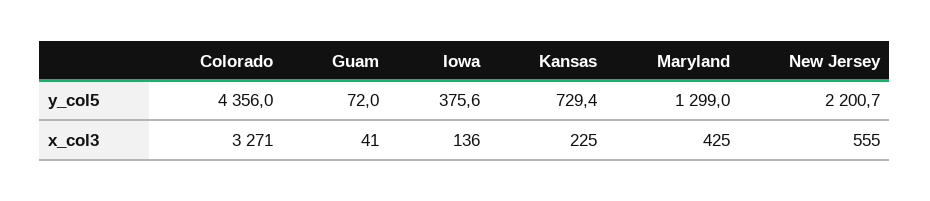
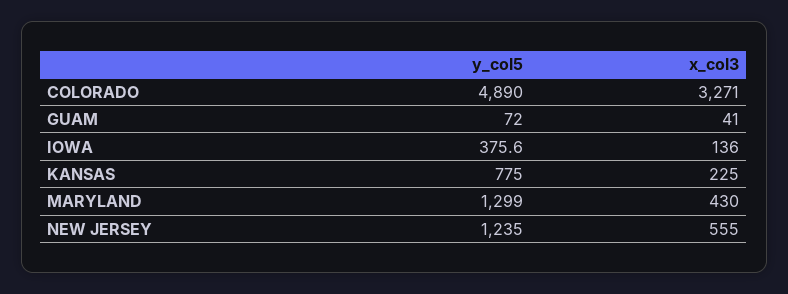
Colorado, y_col5: 4356 -> 4890
Kansas, y_col5: 729.4 -> 775
New Jersey, y_col5: 2200.7 -> 1235
Maryland, x_col3: 425 -> 430

